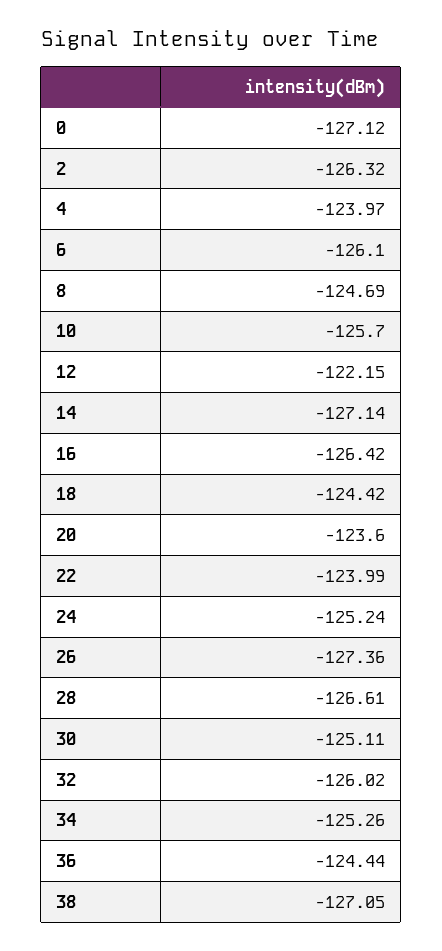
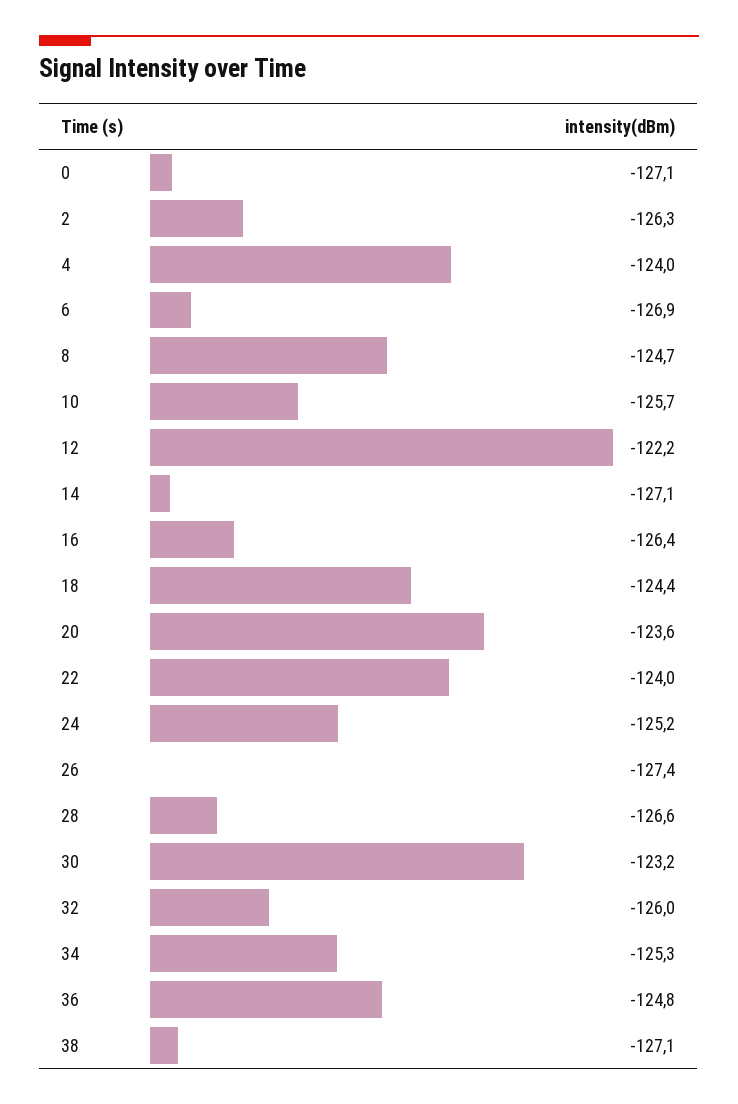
6: -126.1 -> -126.9
30: -125.11 -> -123.2
36: -124.44 -> -124.8

